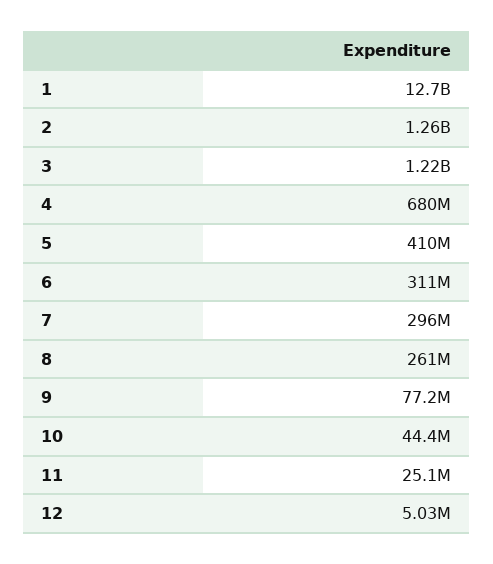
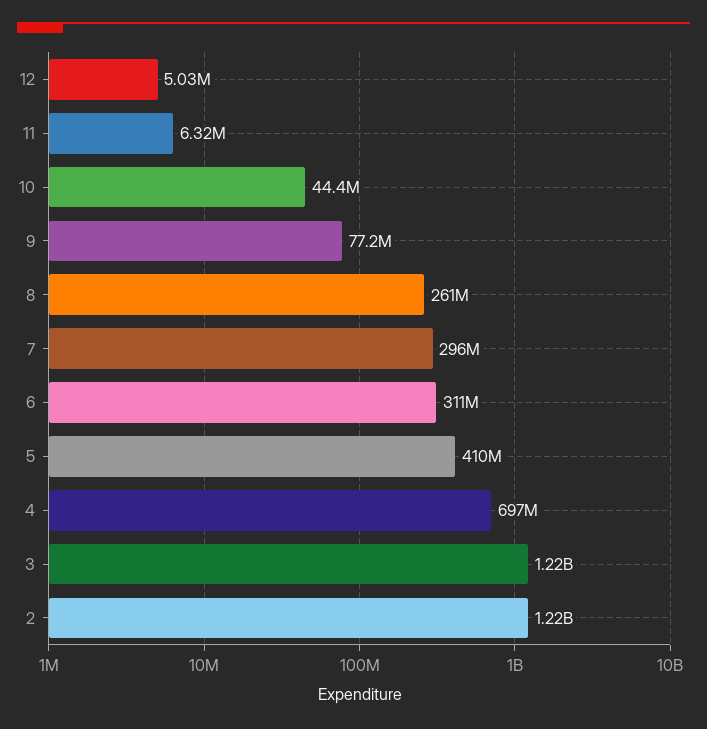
1: 12700000000 -> none
2: 1260000000 -> 1220000000
4: 680000000 -> 697000000
11: 25100000 -> 6320000

